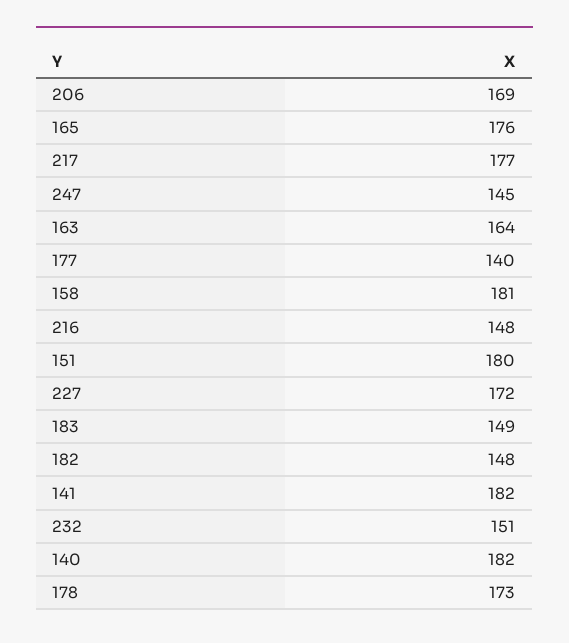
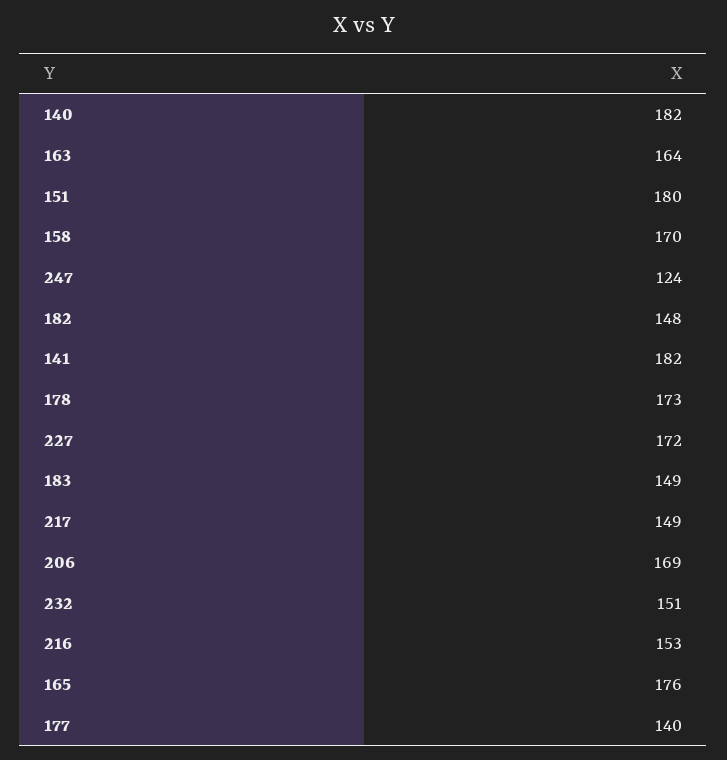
217: 177 -> 149
247: 145 -> 124
158: 181 -> 170
216: 148 -> 153

